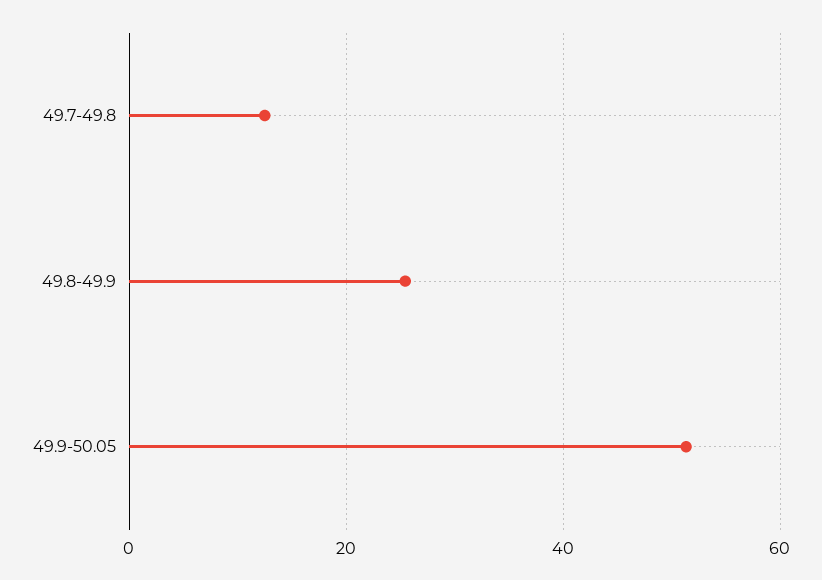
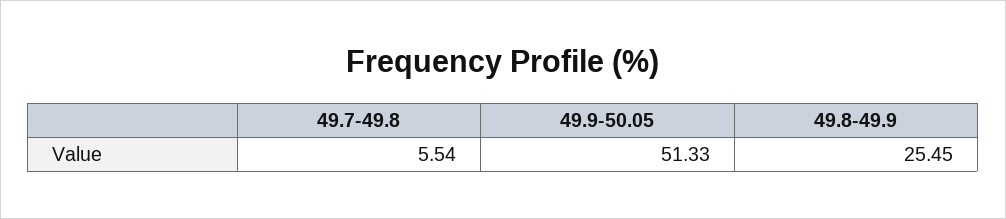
49.7-49.8: 12 -> 5.54

